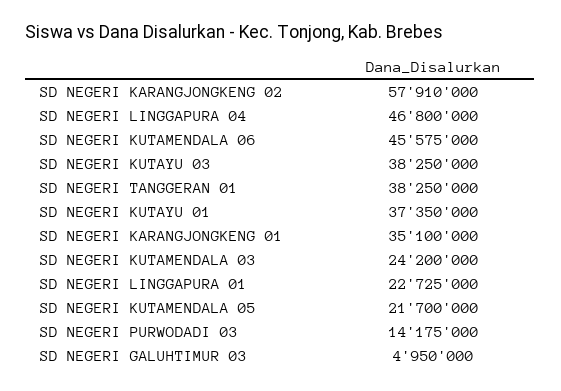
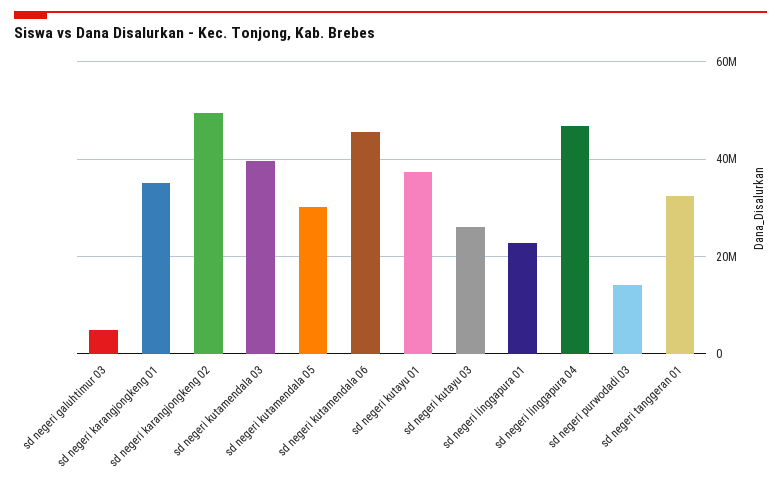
SD NEGERI KARANGJONGKENG 02: 57910000 -> 50000000
SD NEGERI KUTAYU 03: 38250000 -> 26000000
SD NEGERI TANGGERAN 01: 38250000 -> 32000000
SD NEGERI KUTAMENDALA 03: 24200000 -> 40000000
SD NEGERI KUTAMENDALA 05: 21700000 -> 30000000

